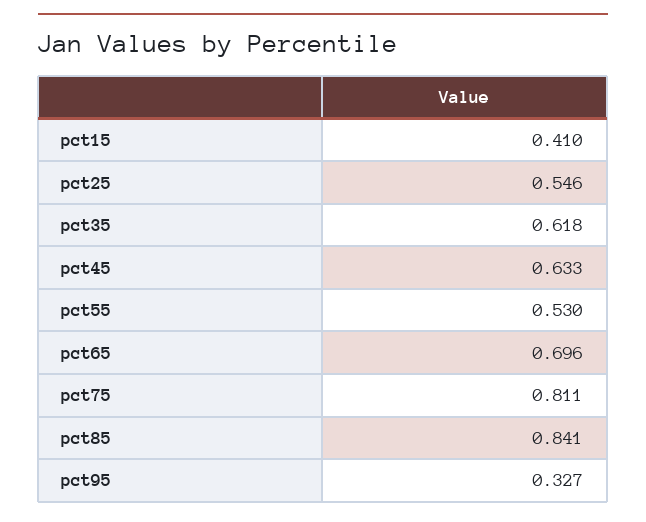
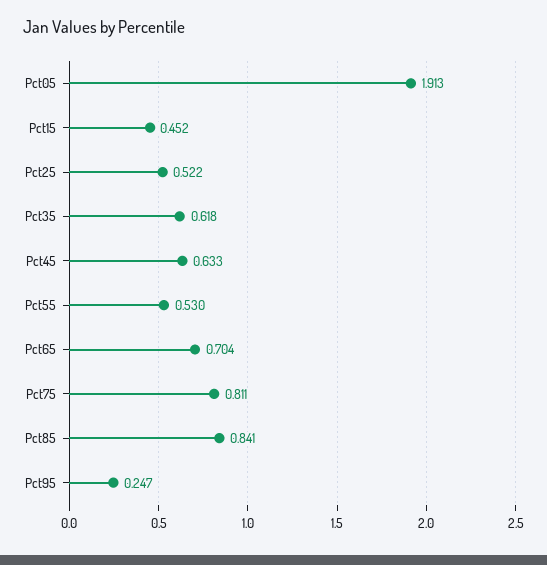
pct15: 0.41 -> 0.452
pct25: 0.546 -> 0.522
pct65: 0.696 -> 0.704
pct95: 0.327 -> 0.247
Pct05: none -> 1.913

